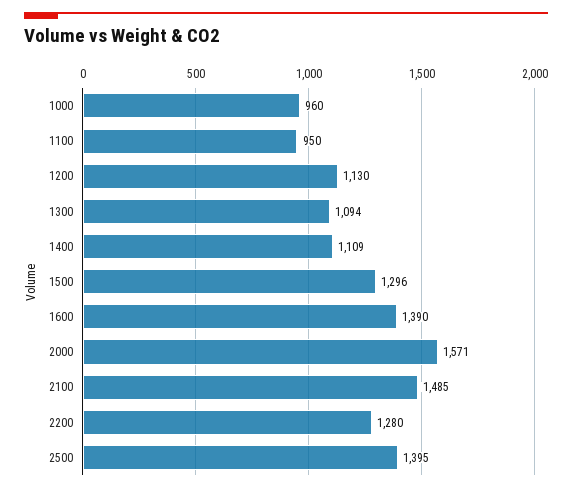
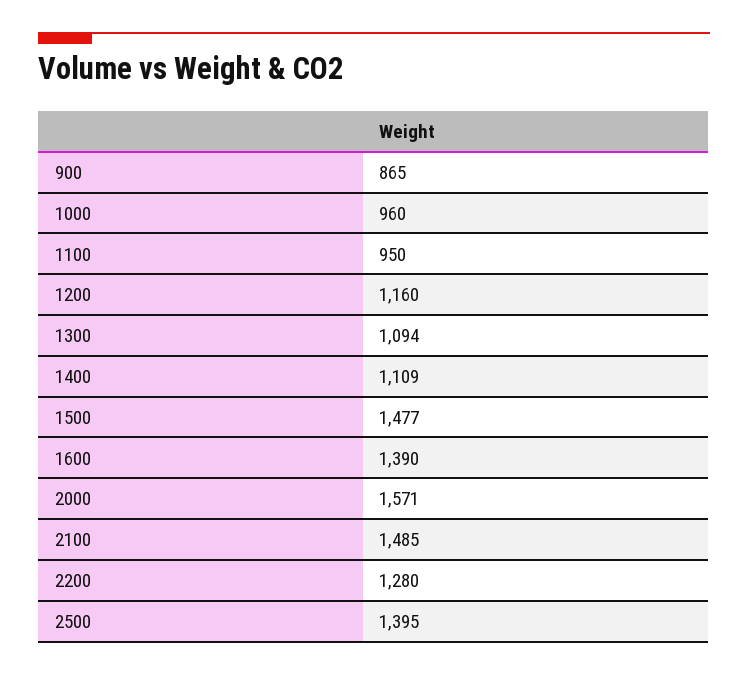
1200: 1130 -> 1160
1500: 1296 -> 1477
900: none -> 865

